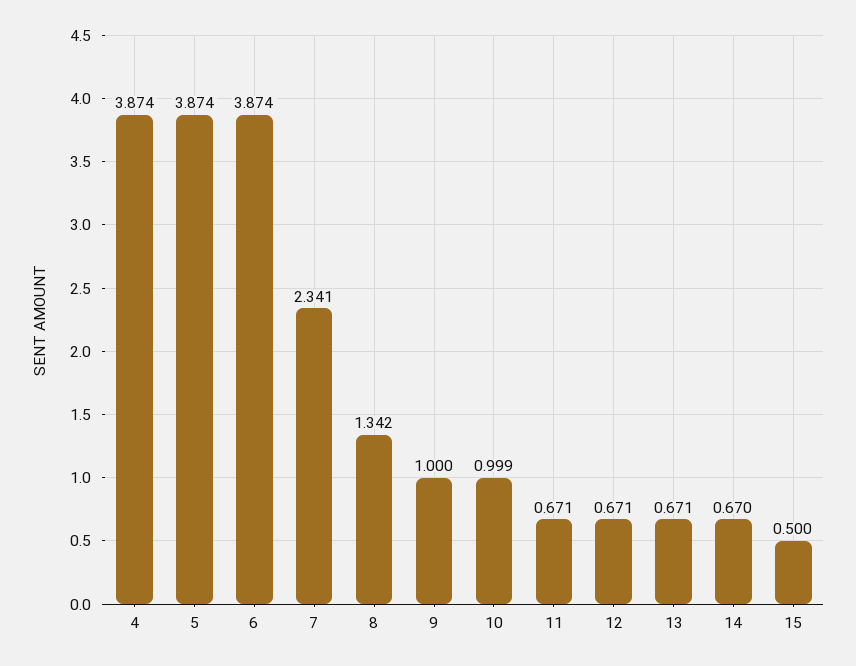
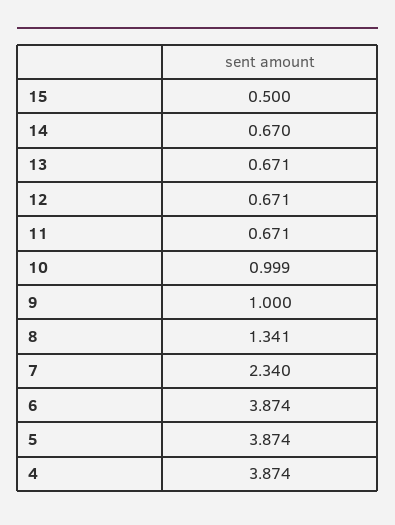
7: 2.341 -> 2.34
8: 1.342 -> 1.341

